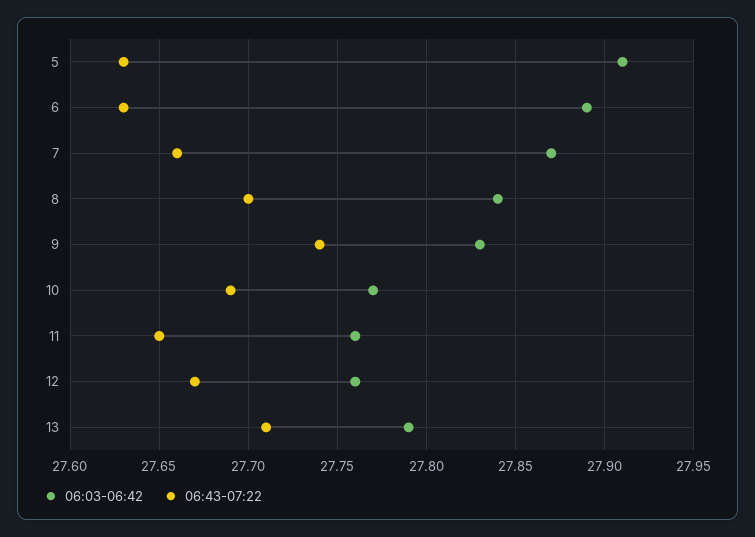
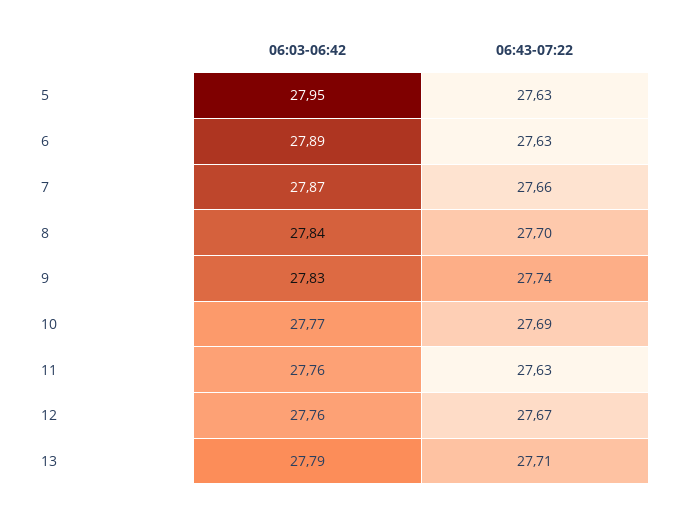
06:03-06:42, 5: 27.91 -> 27.95
06:43-07:22, 11: 27.65 -> 27.63

